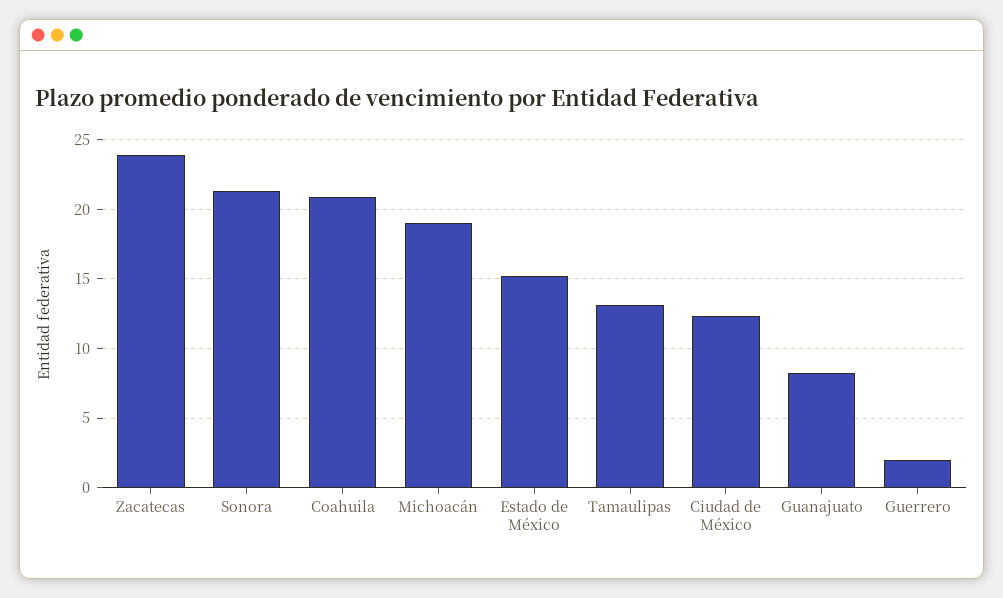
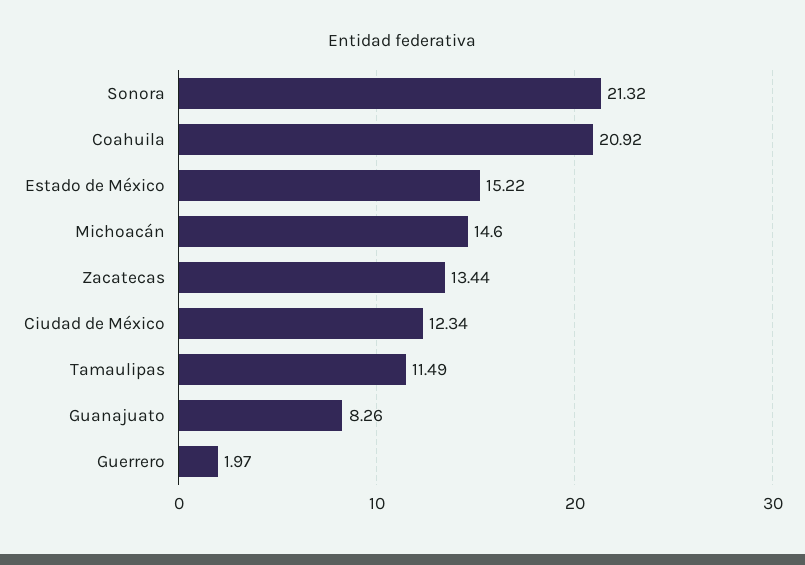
Zacatecas: 24 -> 13.44
Michoacán: 19 -> 14.6
Tamaulipas: 13 -> 11.49

